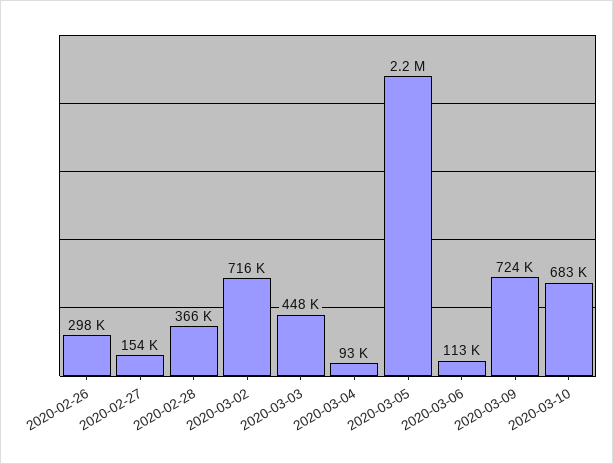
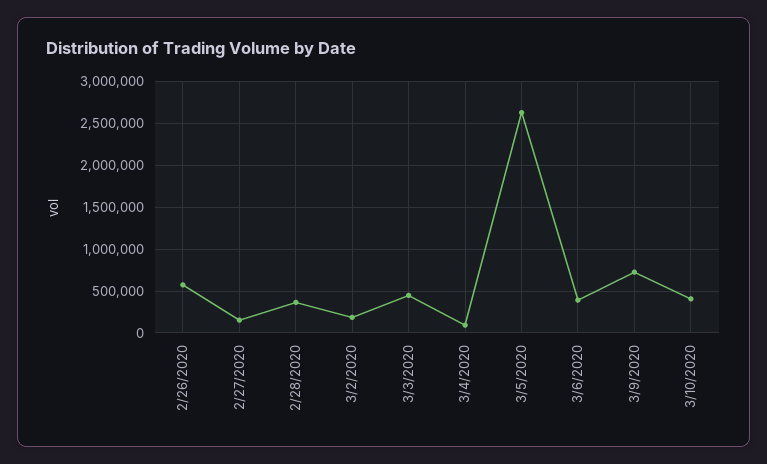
2020-02-26: 298000 -> 600000
2020-03-02: 716000 -> 200000
2020-03-05: 2200000 -> 2600000
2020-03-06: 113000 -> 400000
2020-03-10: 683000 -> 400000

